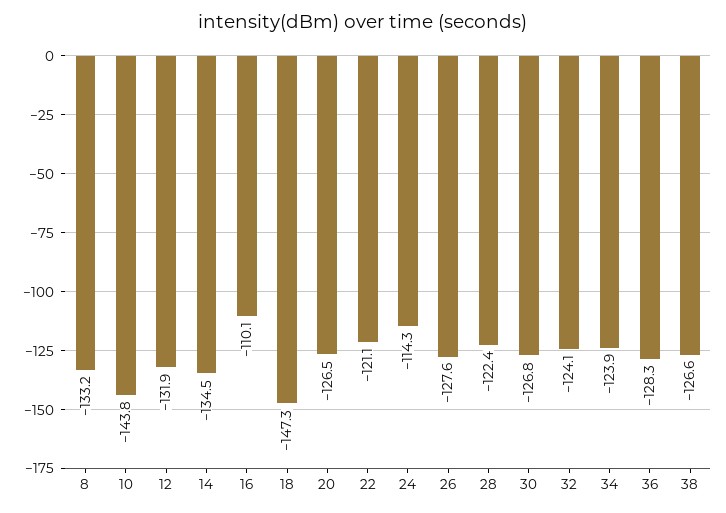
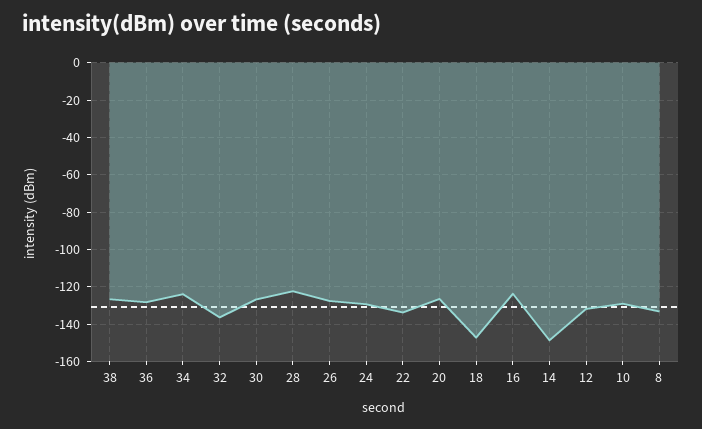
10: -143.8 -> -130
14: -134.5 -> -150
16: -110.1 -> -125
22: -121.1 -> -135
24: -114.3 -> -130
32: -124.1 -> -135

